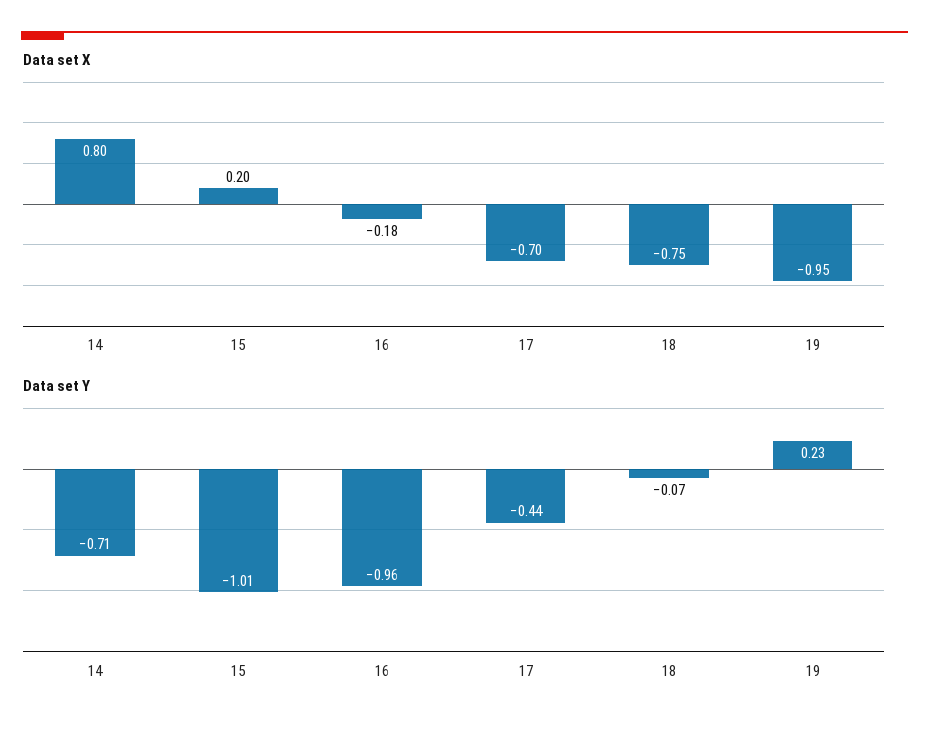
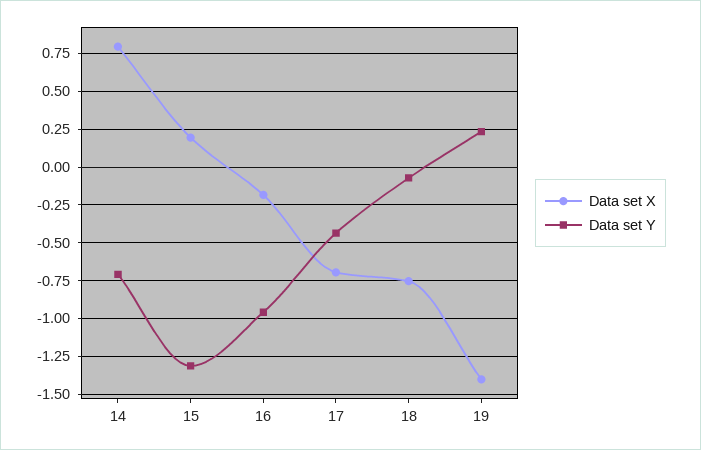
Data set X, 19: -0.95 -> -1.4
Data set Y, 15: -1.01 -> -1.3

